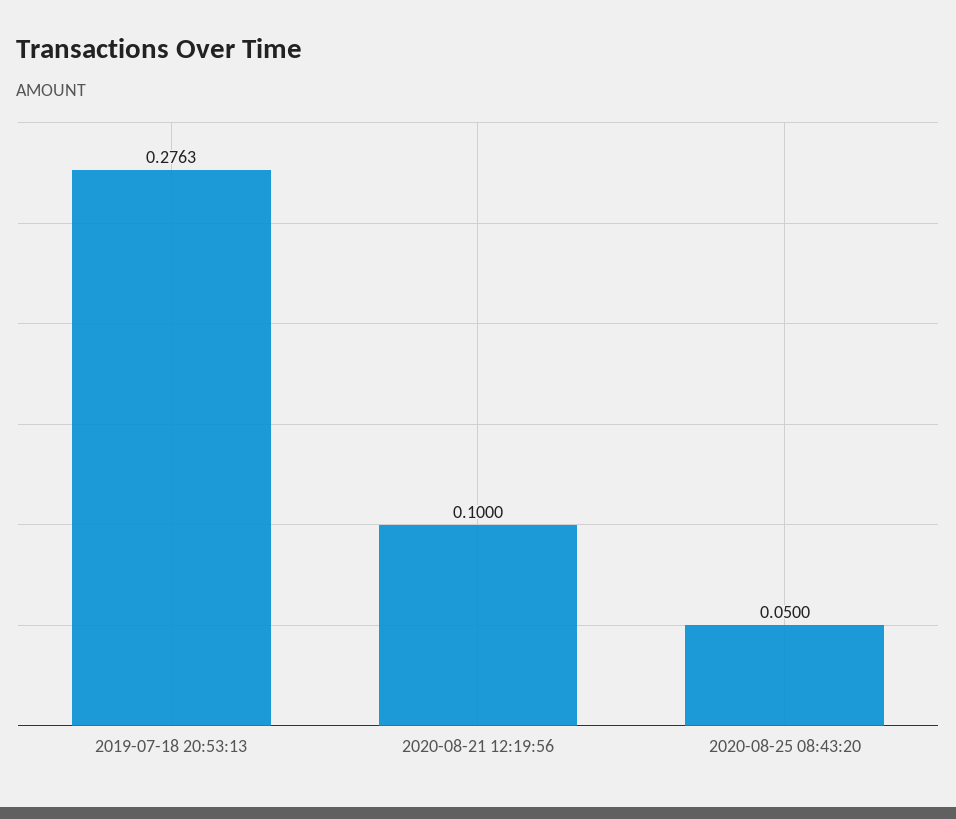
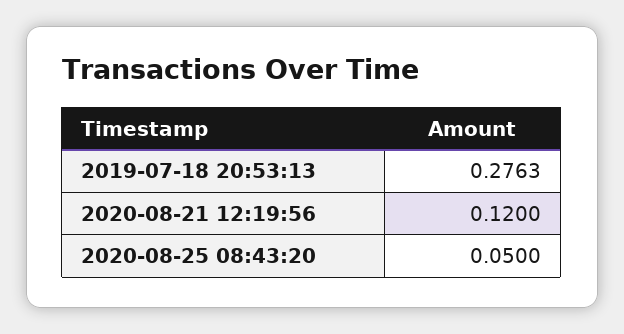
2020-08-21 12:19:56: 0.1 -> 0.12

